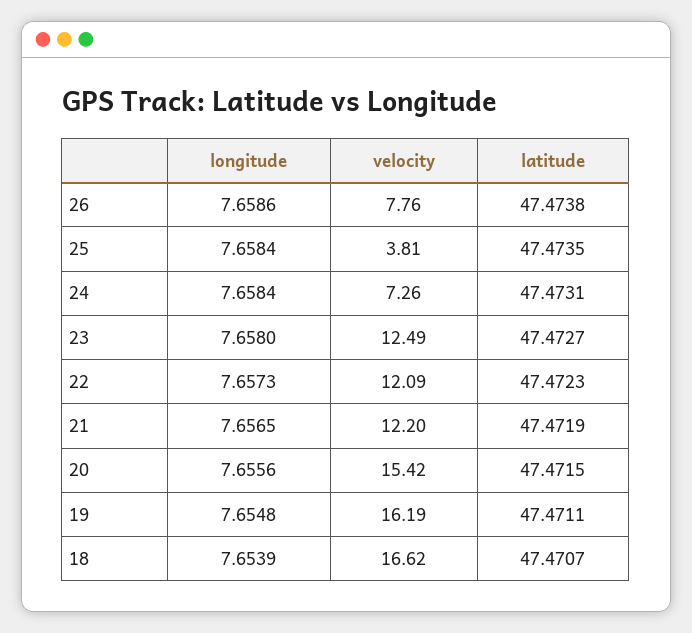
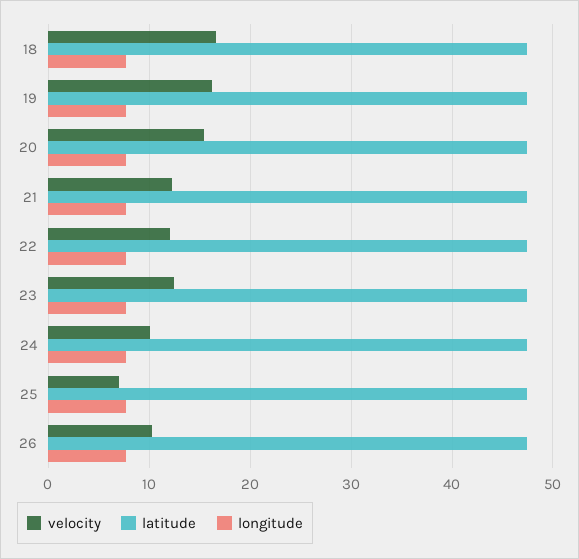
velocity, 26: 7.76 -> 10
velocity, 25: 3.81 -> 7
velocity, 24: 7.26 -> 10

